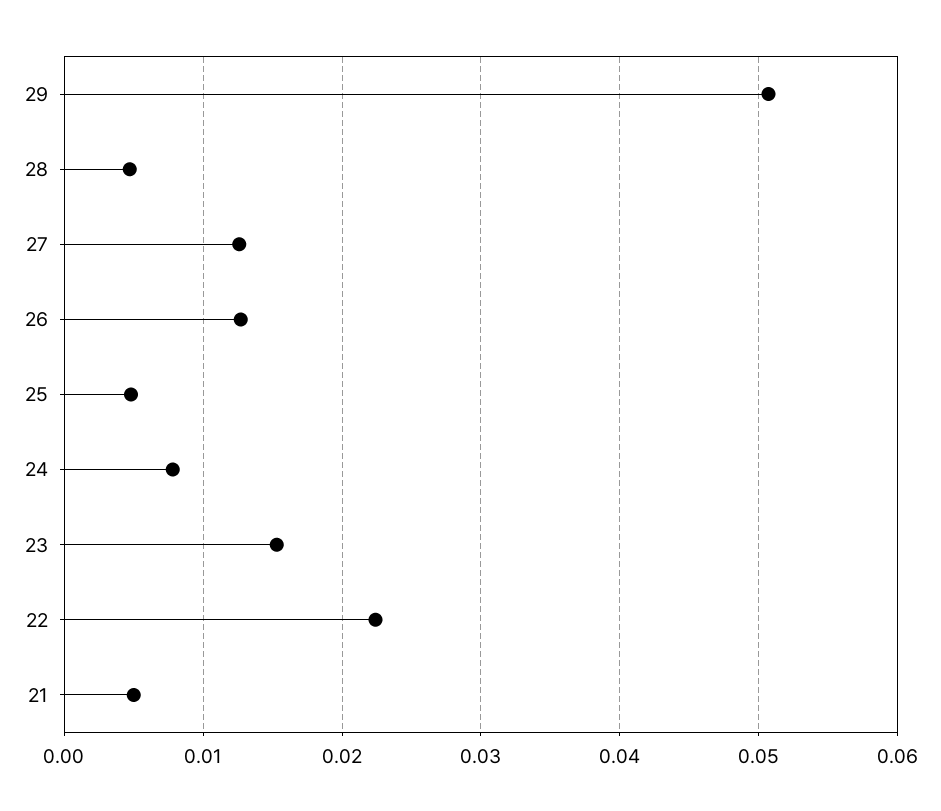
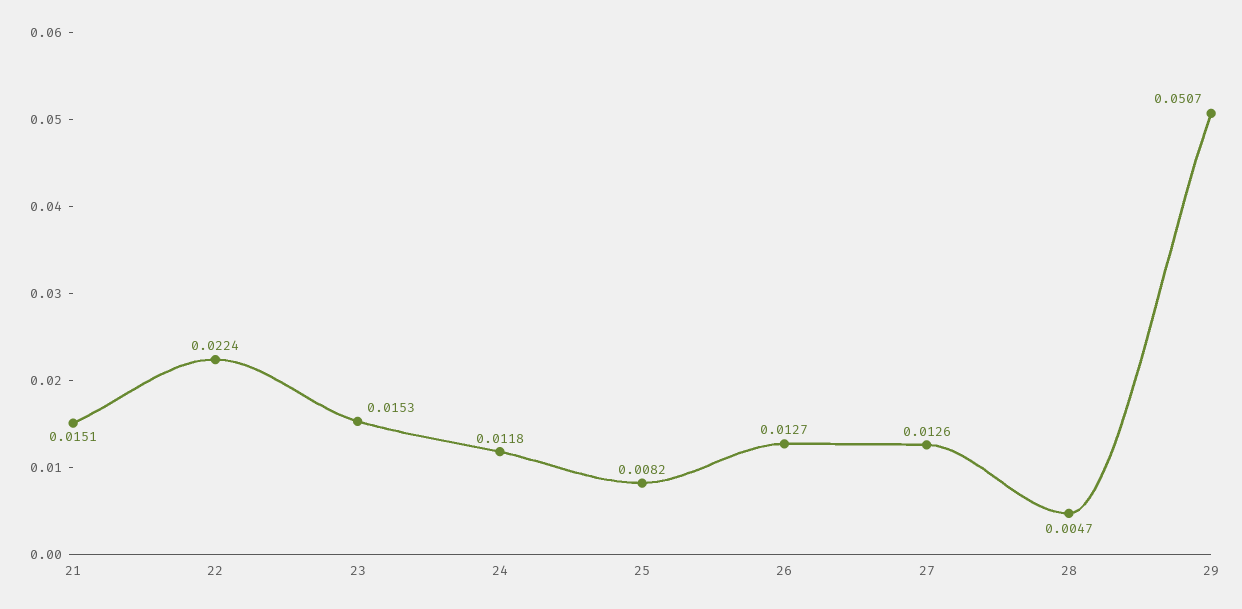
25: 0.005 -> 0.0082
24: 0.008 -> 0.0118
21: 0.005 -> 0.0151

